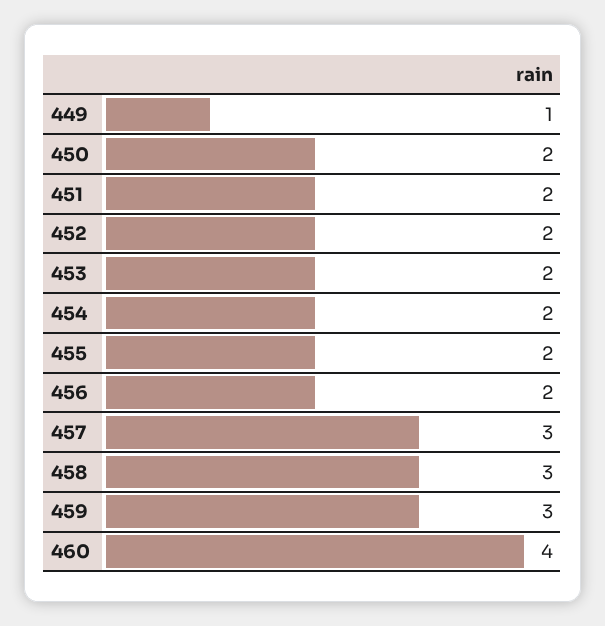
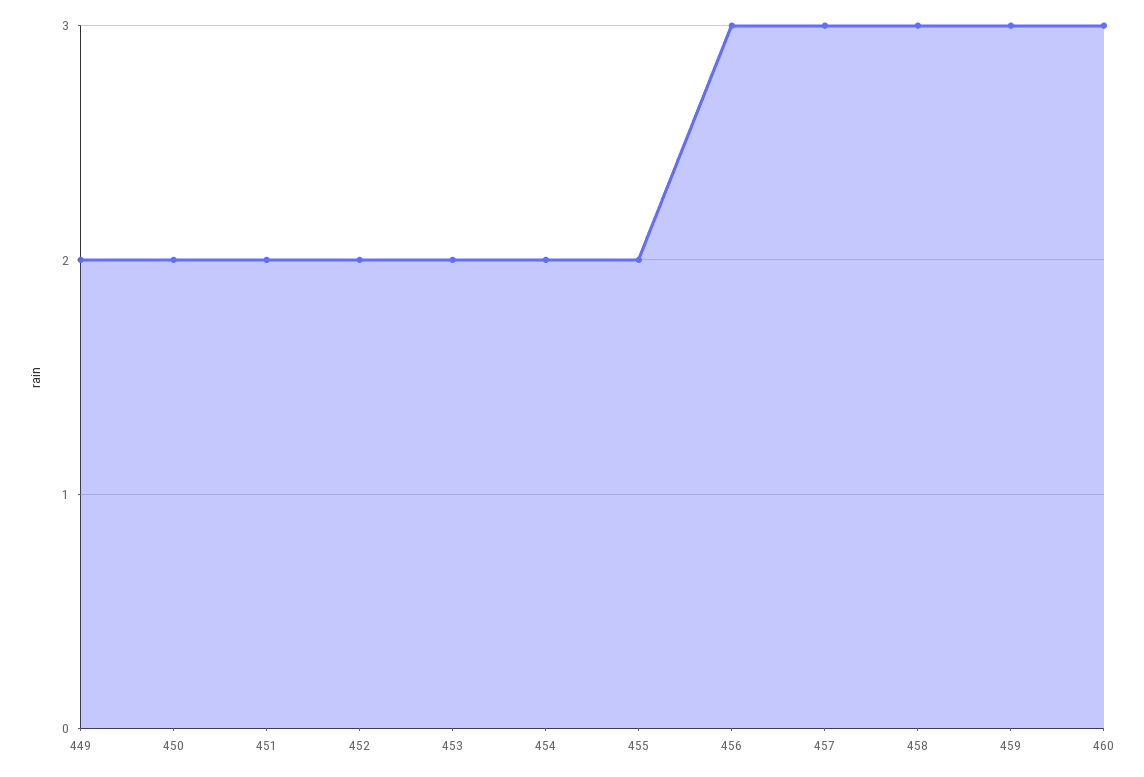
449: 1 -> 2
456: 2 -> 3
460: 4 -> 3

